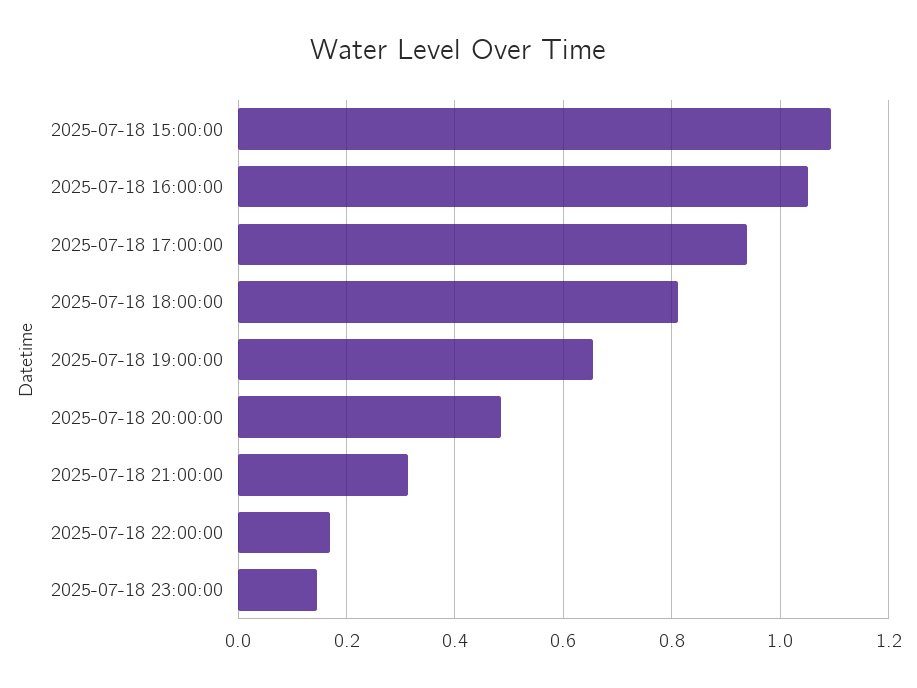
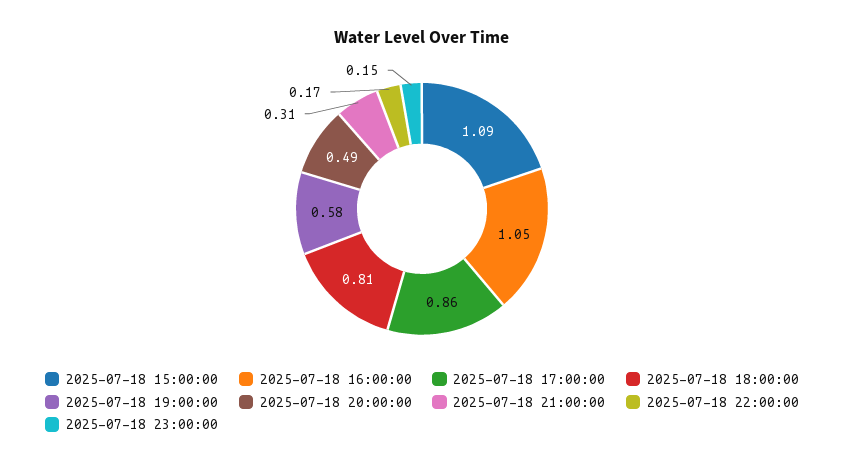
2025-07-18 17:00:00: 0.94 -> 0.86
2025-07-18 19:00:00: 0.66 -> 0.58

